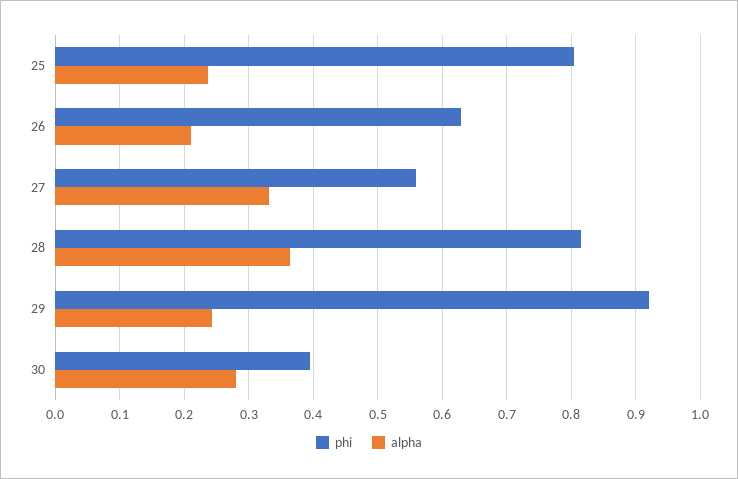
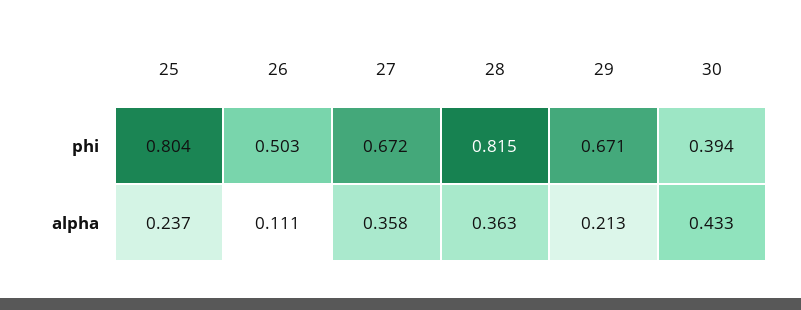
phi, 26: 0.63 -> 0.503
alpha, 26: 0.21 -> 0.111
phi, 27: 0.56 -> 0.672
alpha, 27: 0.33 -> 0.358
phi, 29: 0.92 -> 0.671
alpha, 29: 0.24 -> 0.213
alpha, 30: 0.28 -> 0.433

